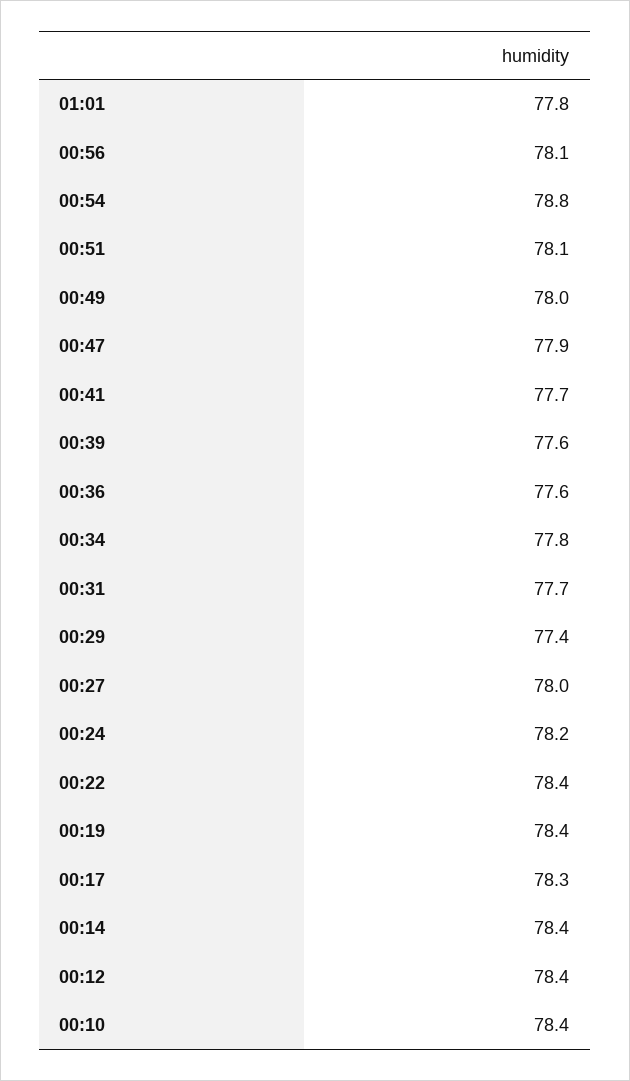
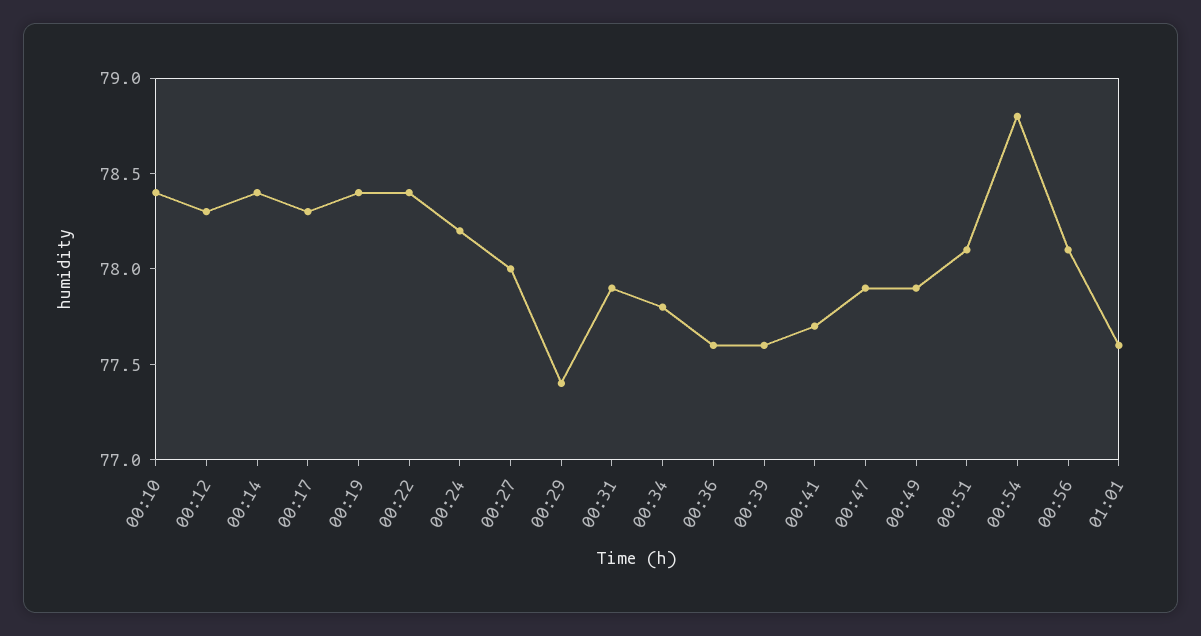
01:01: 77.8 -> 77.6
00:49: 78 -> 77.9
00:31: 77.7 -> 77.9
00:12: 78.4 -> 78.3

